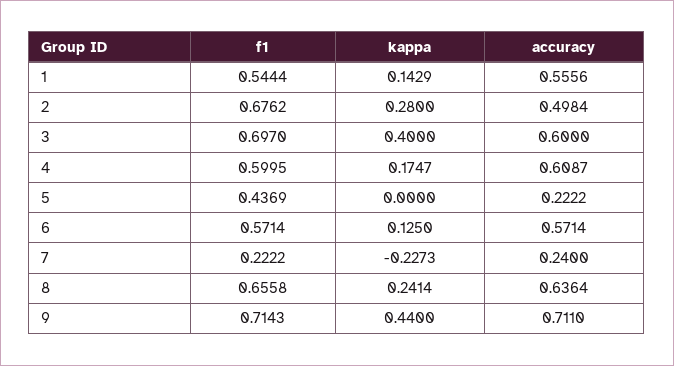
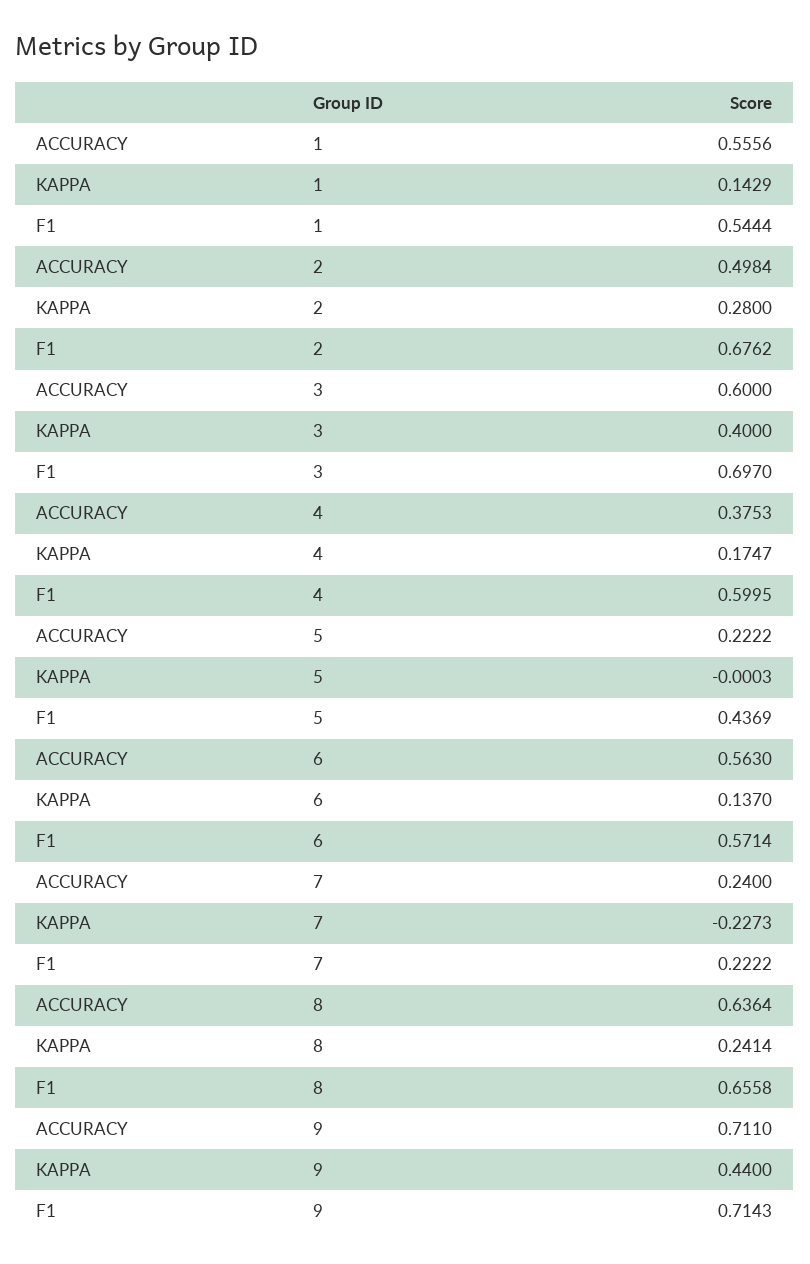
accuracy, 4: 0.6087 -> 0.3753
kappa, 5: 0 -> -0.0003
kappa, 6: 0.125 -> 0.137
accuracy, 6: 0.5714 -> 0.563

